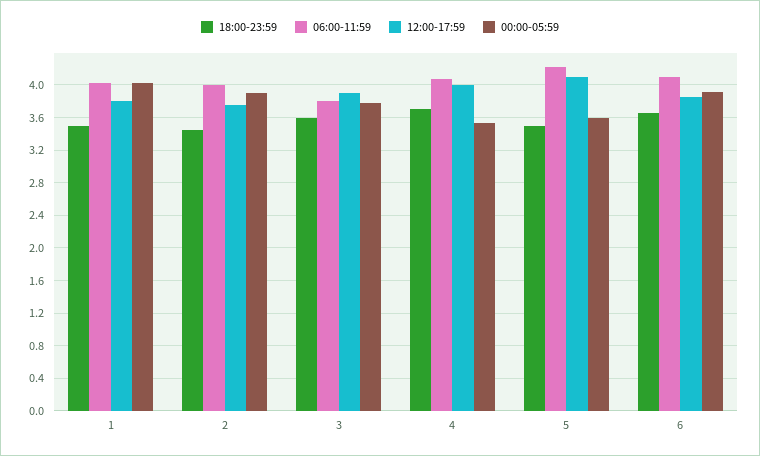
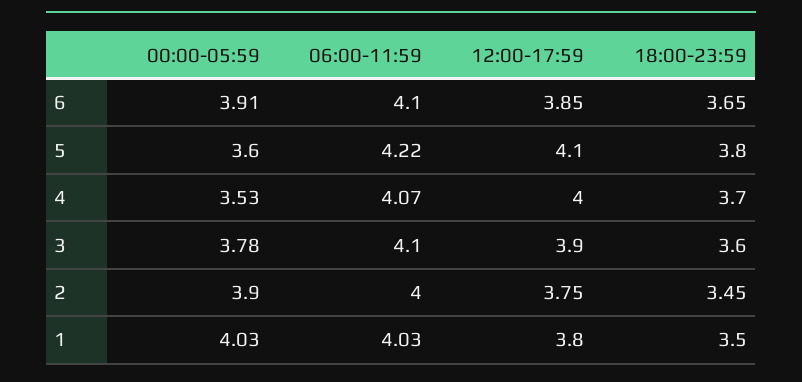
06:00-11:59, 3: 3.8 -> 4.1
18:00-23:59, 5: 3.5 -> 3.8

